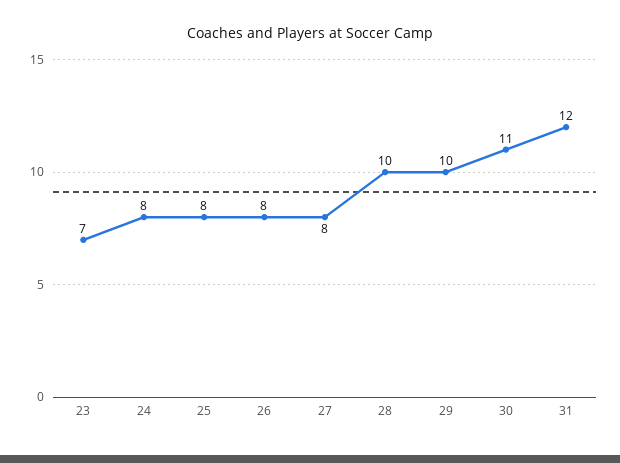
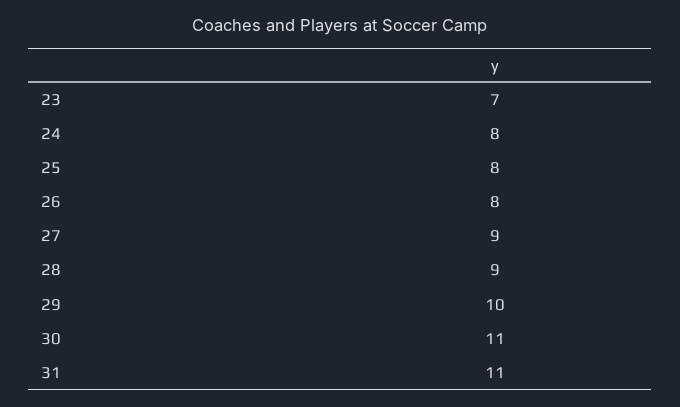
27: 8 -> 9
28: 10 -> 9
31: 12 -> 11

